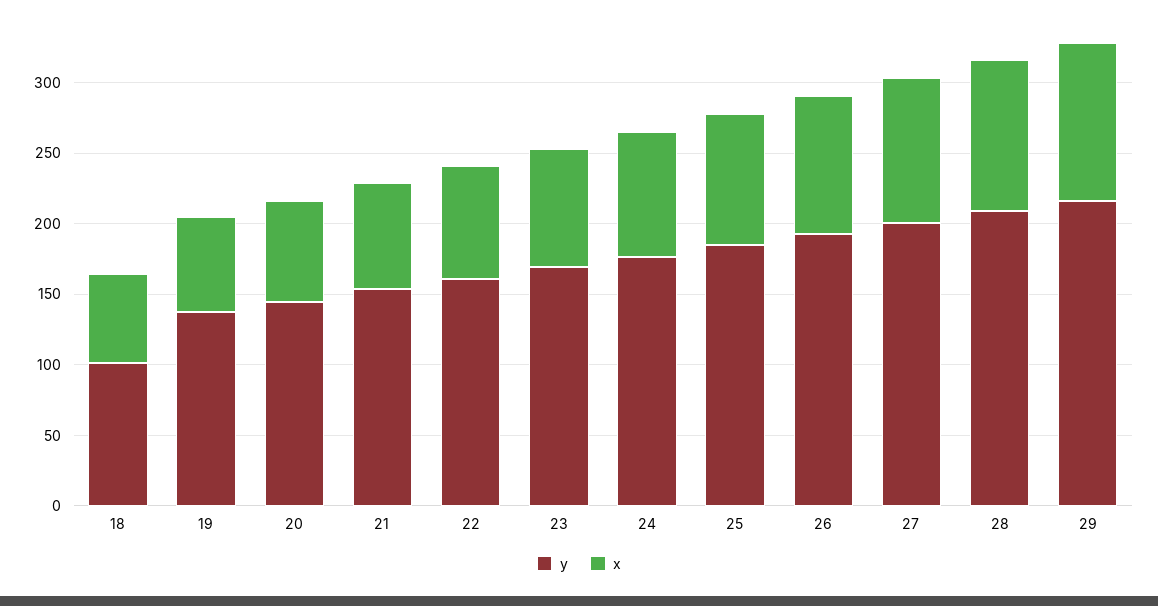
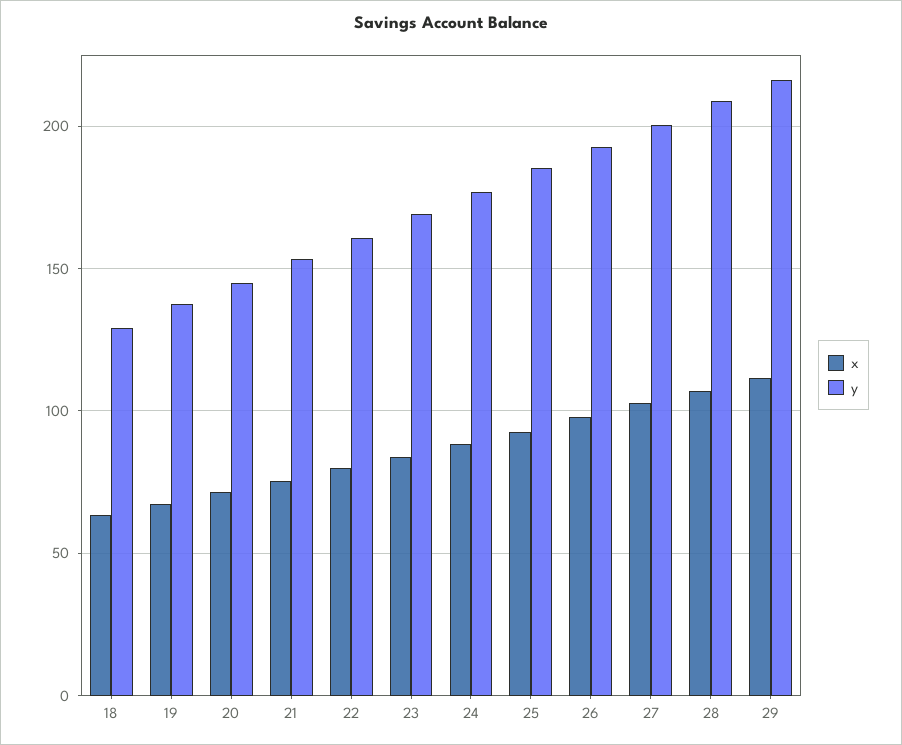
y, 18: 100 -> 130

